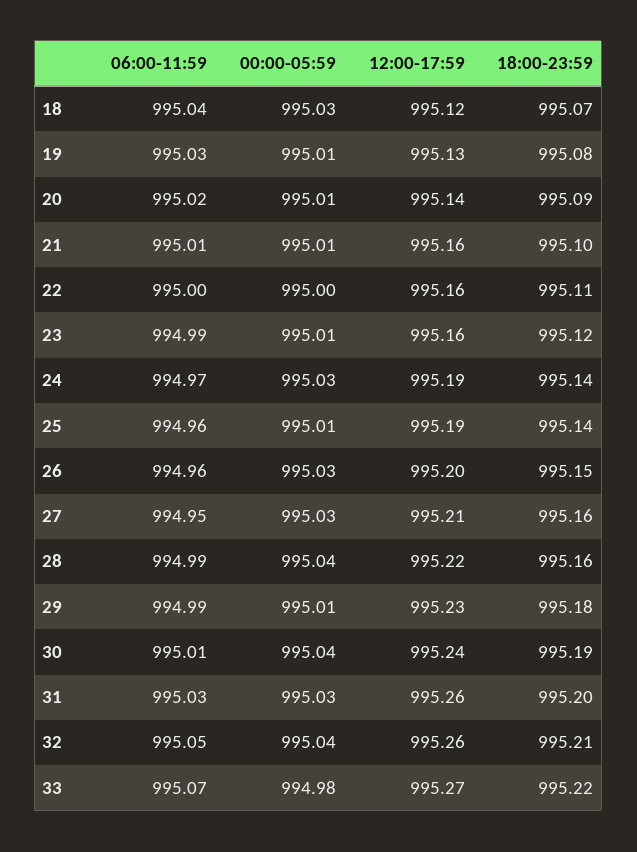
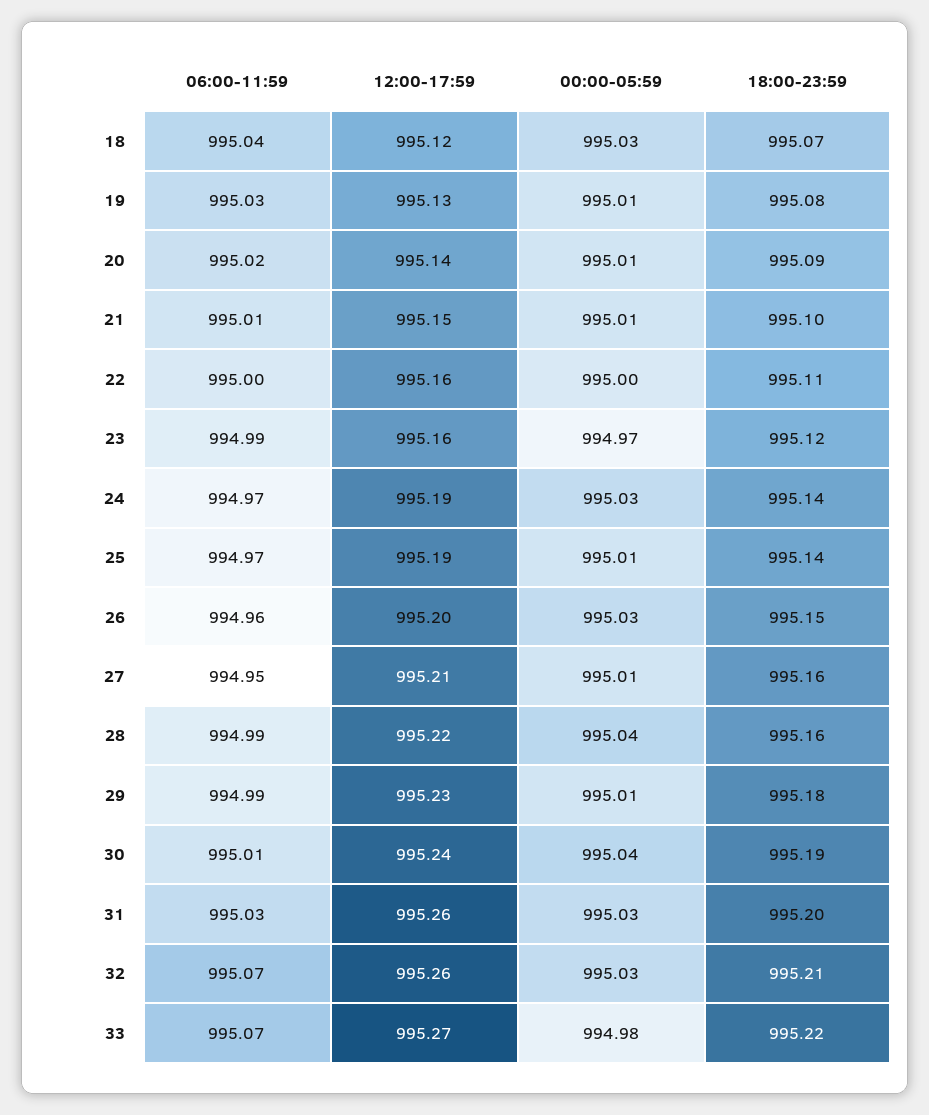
12:00-17:59, 21: 995.16 -> 995.15
00:00-05:59, 23: 995.01 -> 994.97
06:00-11:59, 25: 994.96 -> 994.97
00:00-05:59, 27: 995.03 -> 995.01
06:00-11:59, 32: 995.05 -> 995.07
00:00-05:59, 32: 995.04 -> 995.03

